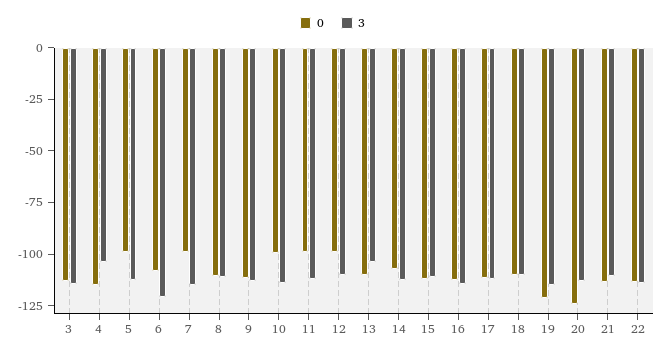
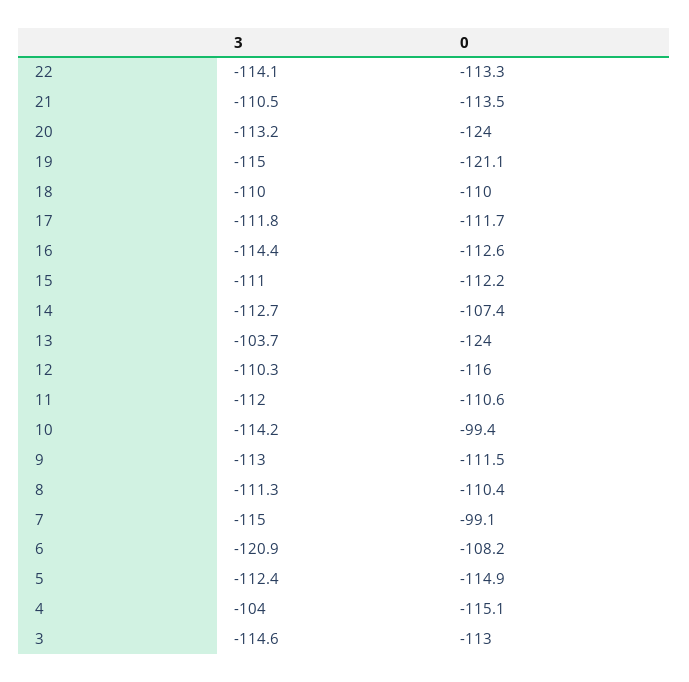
0, 5: -100 -> -114.9
0, 11: -100 -> -110.6
0, 12: -100 -> -116
0, 13: -110 -> -124

